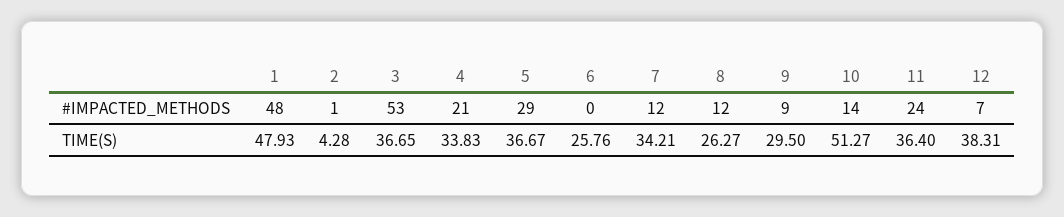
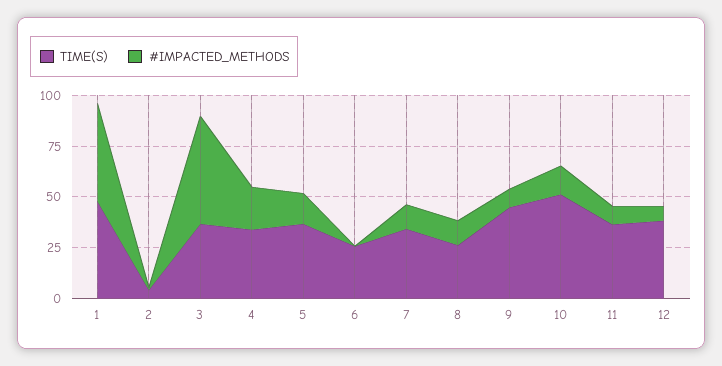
#IMPACTED_METHODS, 5: 29 -> 15
#IMPACTED_METHODS, 11: 24 -> 10
TIME(S), 9: 29.5 -> 45

